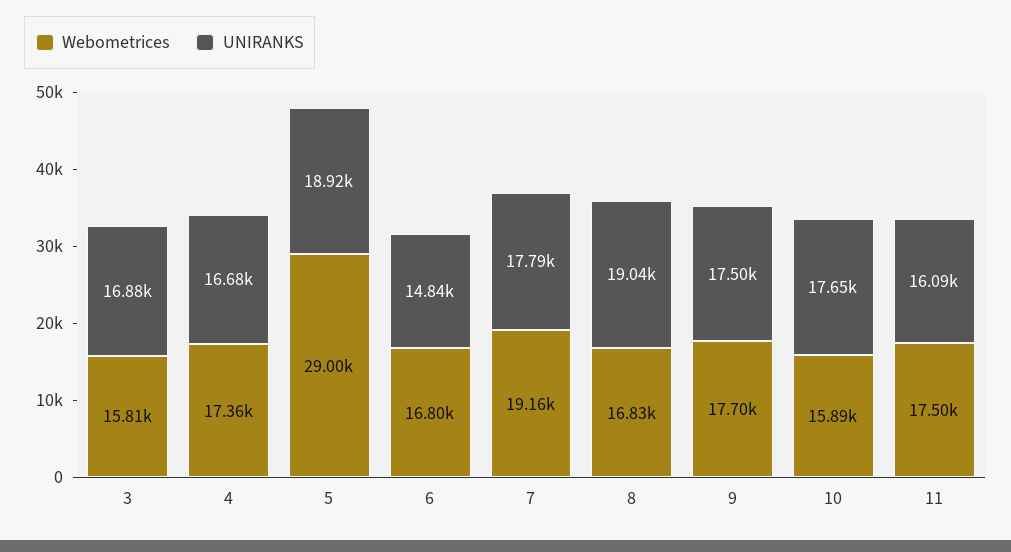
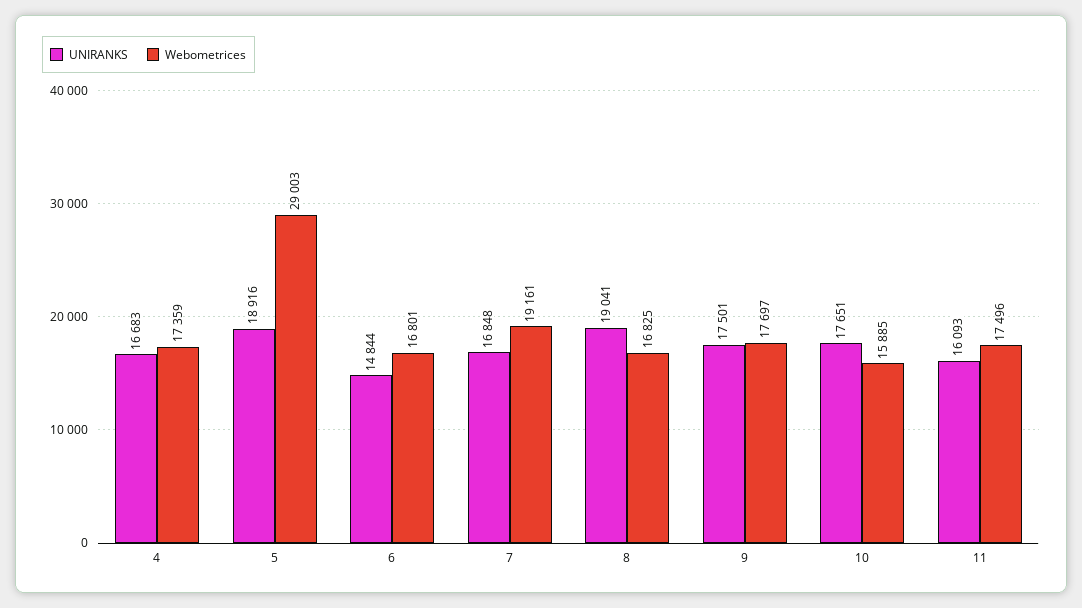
Webometrices, 3: 15810 -> none
UNIRANKS, 3: 16880 -> none
UNIRANKS, 7: 17790 -> 16848

